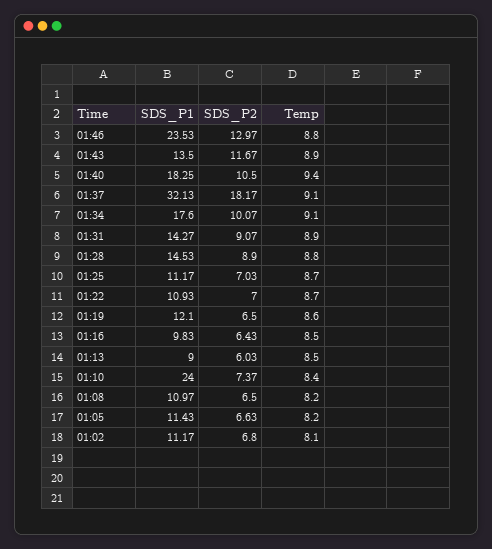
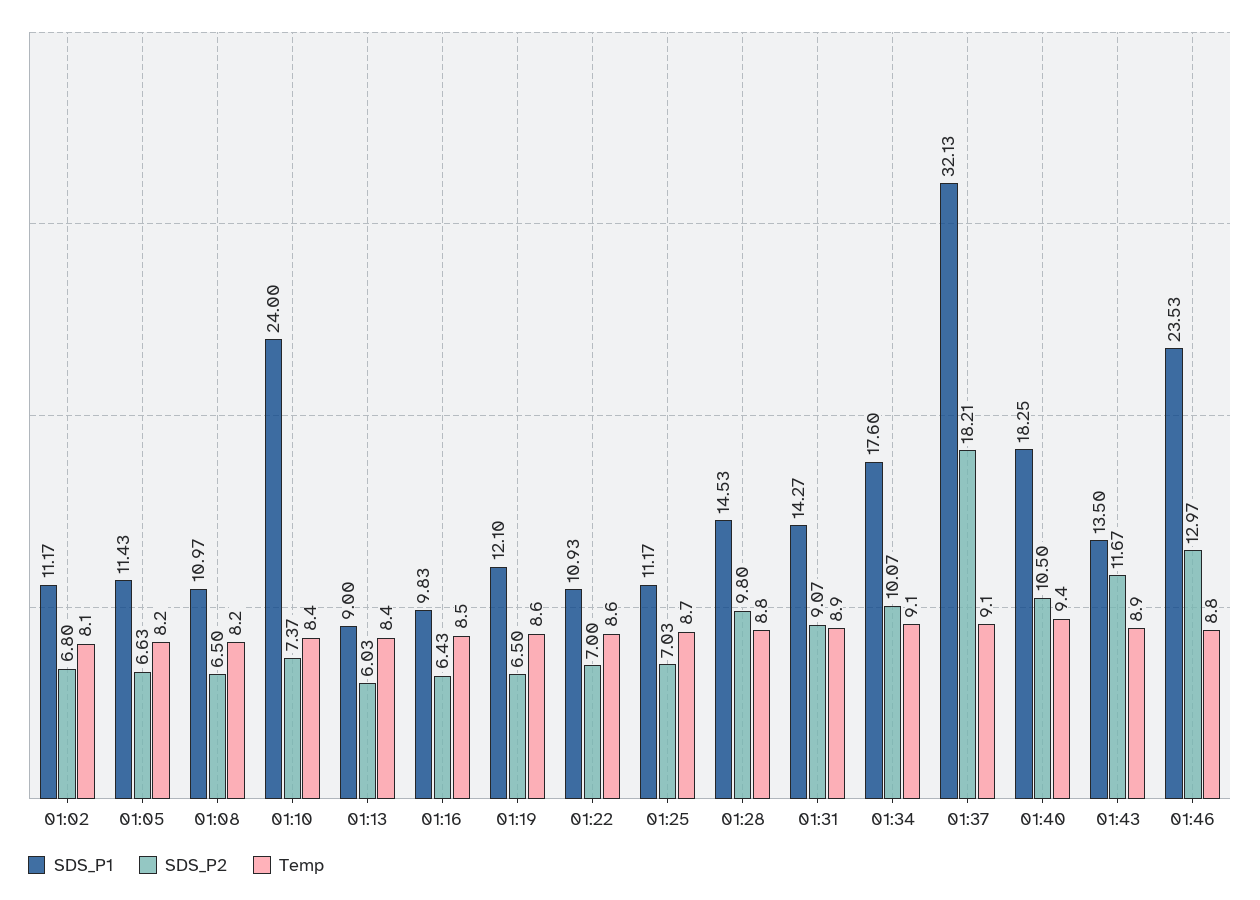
SDS_P2, 01:37: 18.17 -> 18.21
SDS_P2, 01:28: 8.9 -> 9.8
Temp, 01:22: 8.7 -> 8.6
Temp, 01:13: 8.5 -> 8.4

